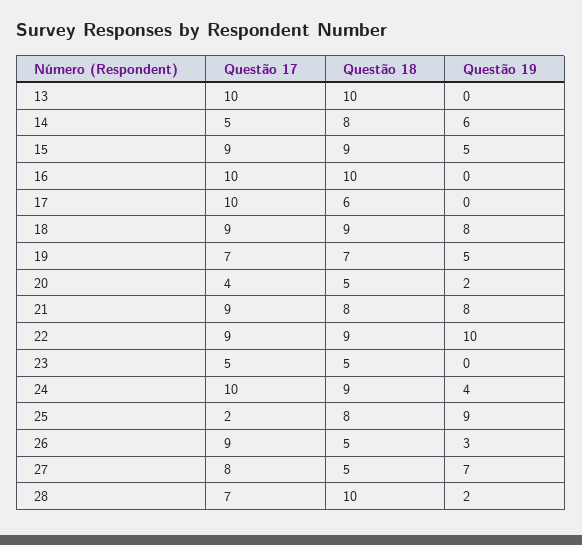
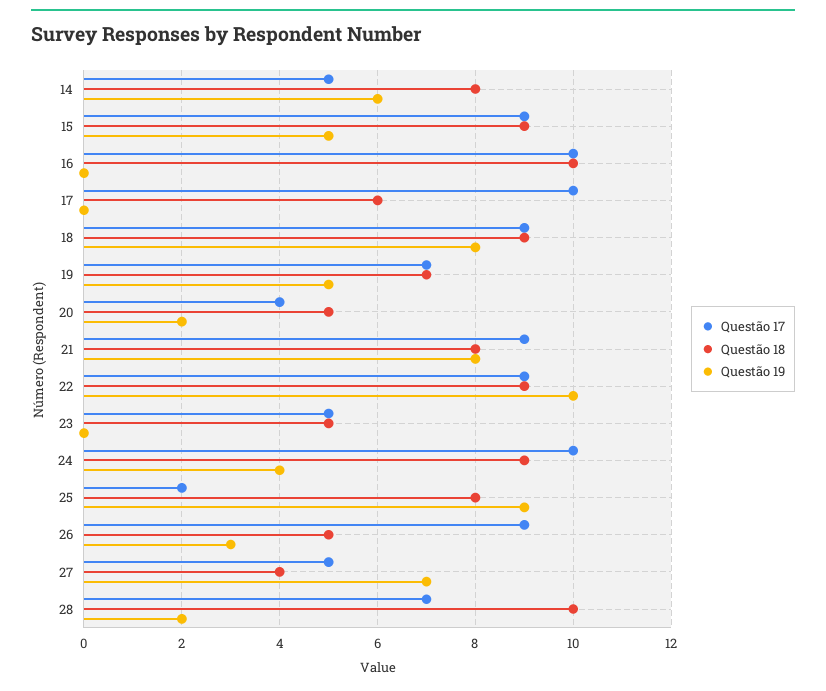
Questão 17, 13: 10 -> none
Questão 18, 13: 10 -> none
Questão 19, 13: 0 -> none
Questão 17, 27: 8 -> 5
Questão 18, 27: 5 -> 4

